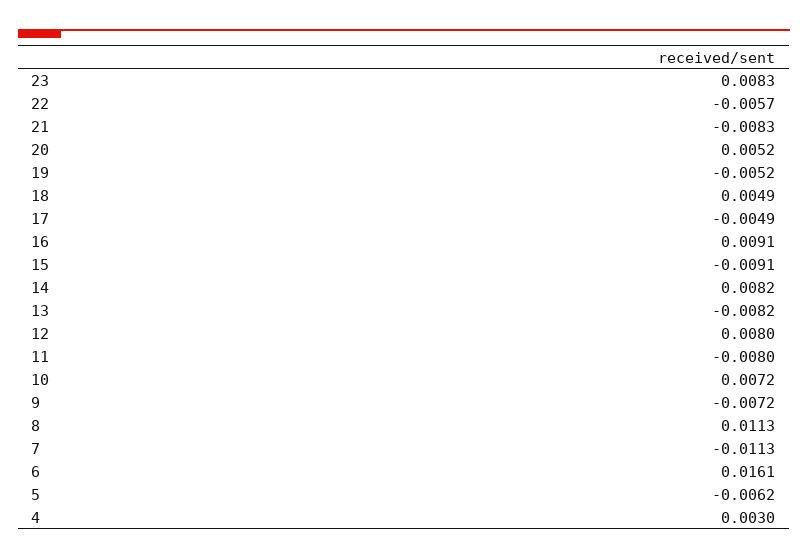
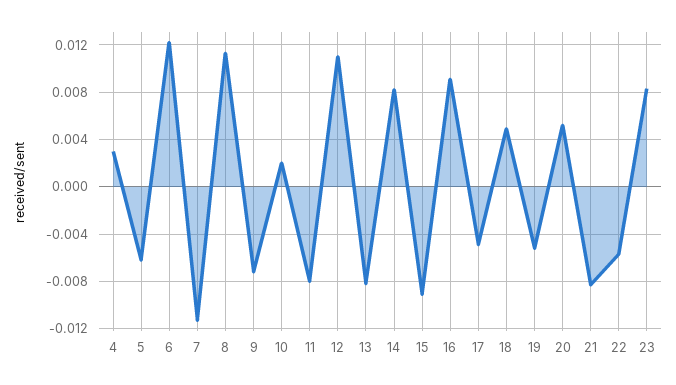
12: 0.008 -> 0.011
10: 0.0072 -> 0.002
6: 0.0161 -> 0.012

